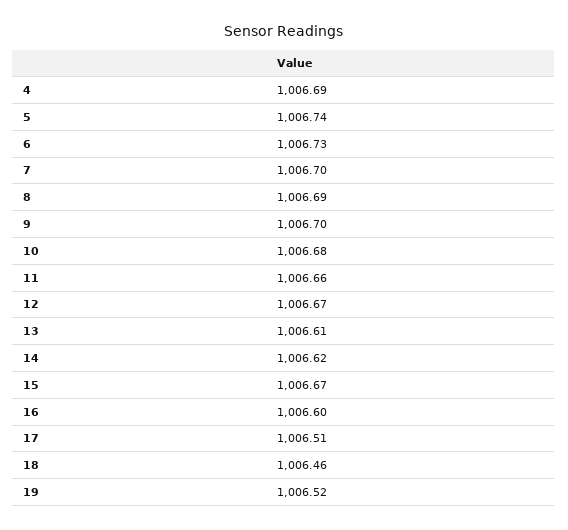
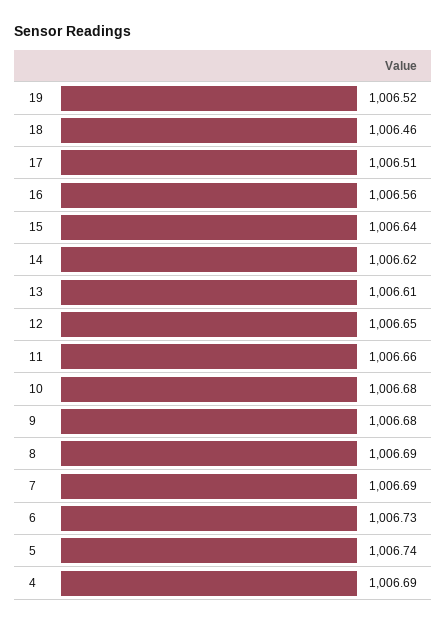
7: 1006.7 -> 1006.69
9: 1006.7 -> 1006.68
12: 1006.67 -> 1006.65
15: 1006.67 -> 1006.64
16: 1006.6 -> 1006.56

